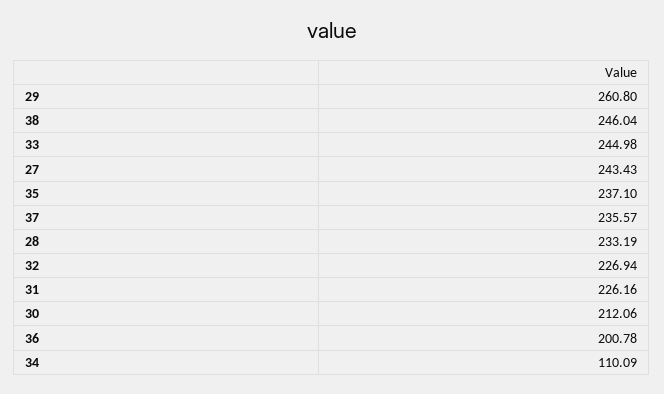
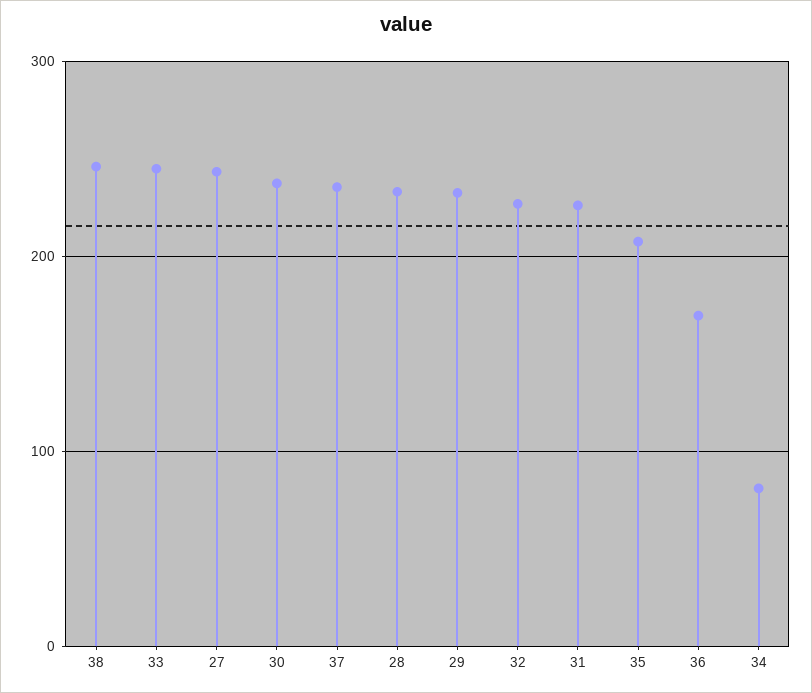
29: 260.8 -> 230
35: 237.1 -> 210
30: 212.06 -> 240
36: 200.78 -> 170
34: 110.09 -> 80

